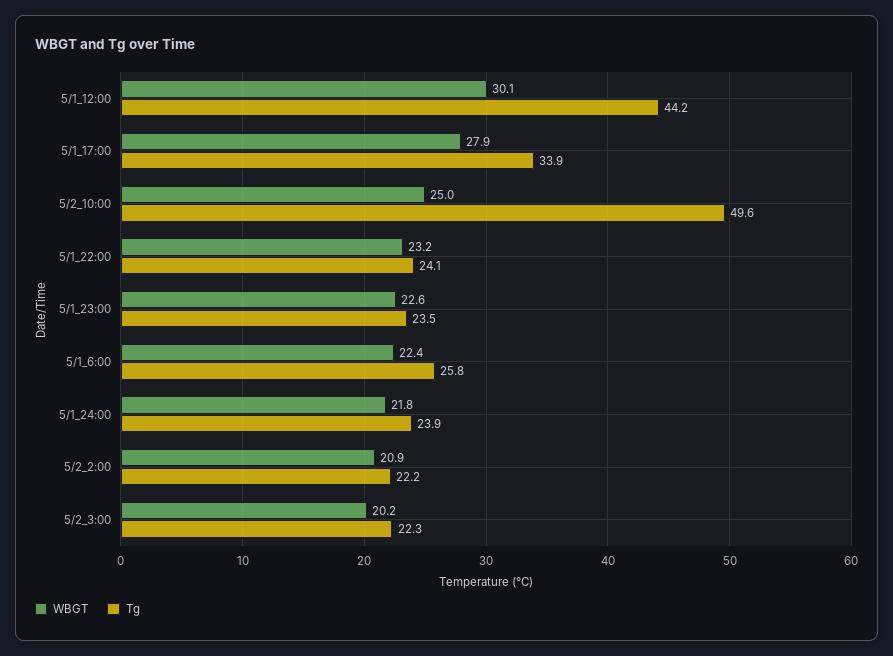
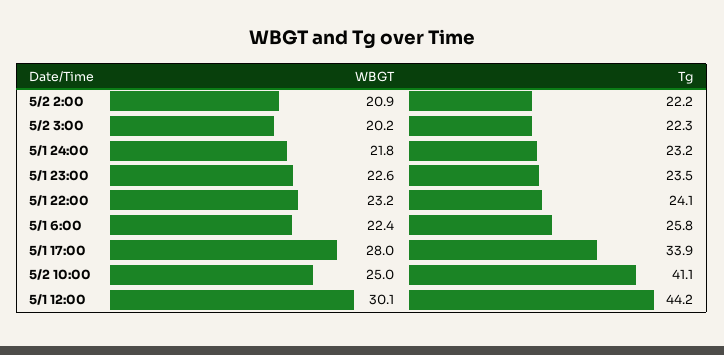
WBGT, 5/1_17:00: 27.9 -> 28
Tg, 5/2_10:00: 49.6 -> 41.1
Tg, 5/1_24:00: 23.9 -> 23.2

